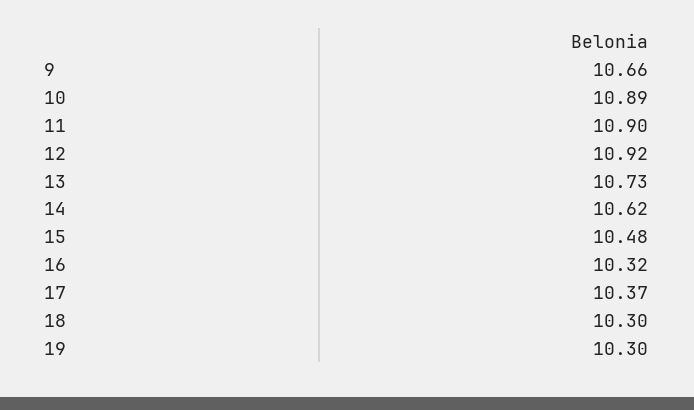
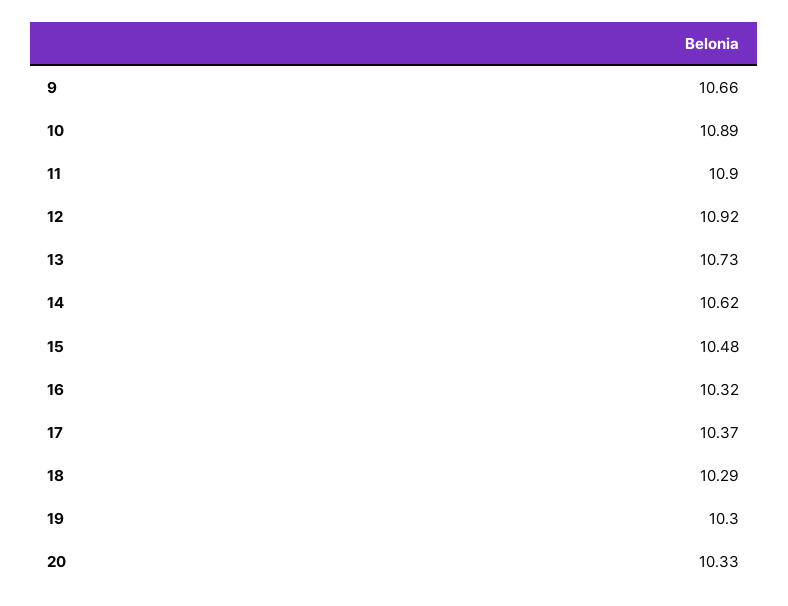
18: 10.3 -> 10.29
20: none -> 10.33

